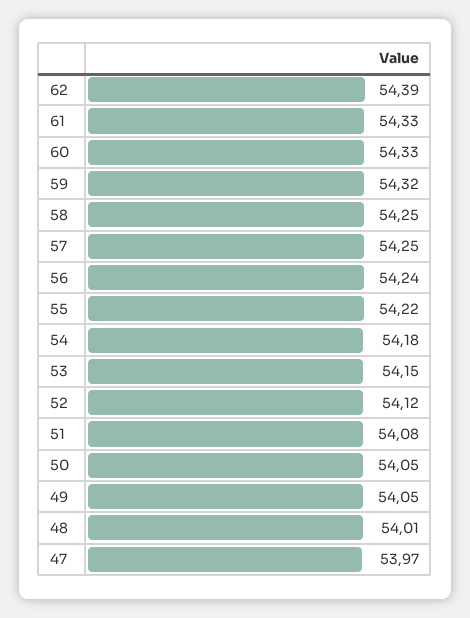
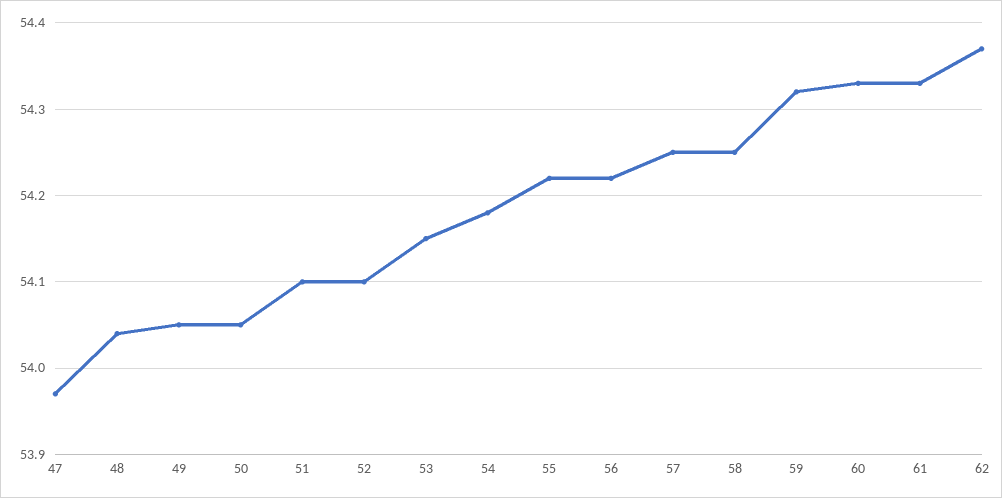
62: 54.39 -> 54.37
56: 54.24 -> 54.22
52: 54.12 -> 54.1
51: 54.08 -> 54.1
48: 54.01 -> 54.04

